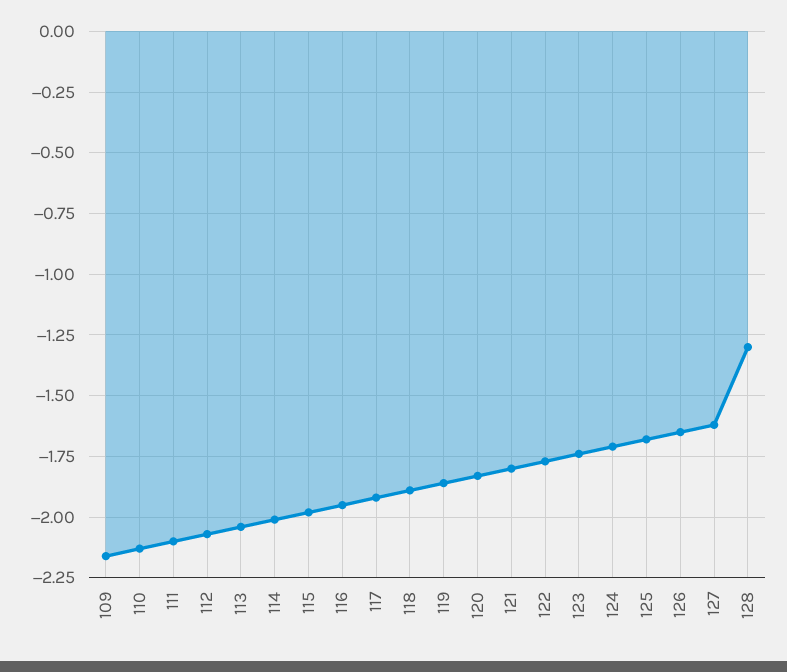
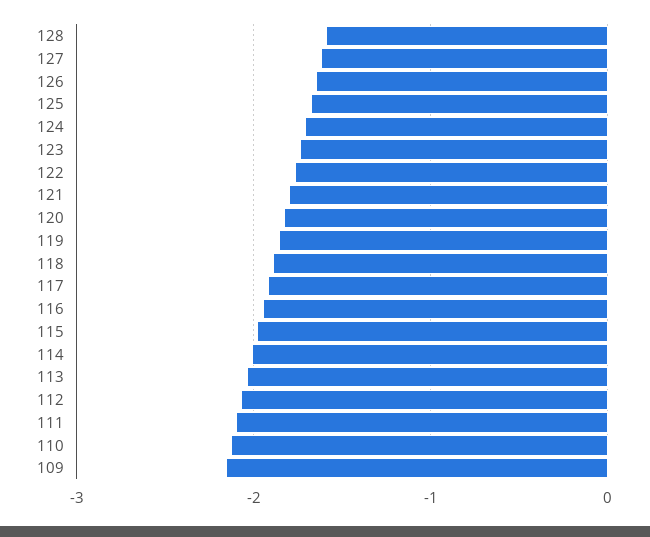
128: -1.3 -> -1.6

